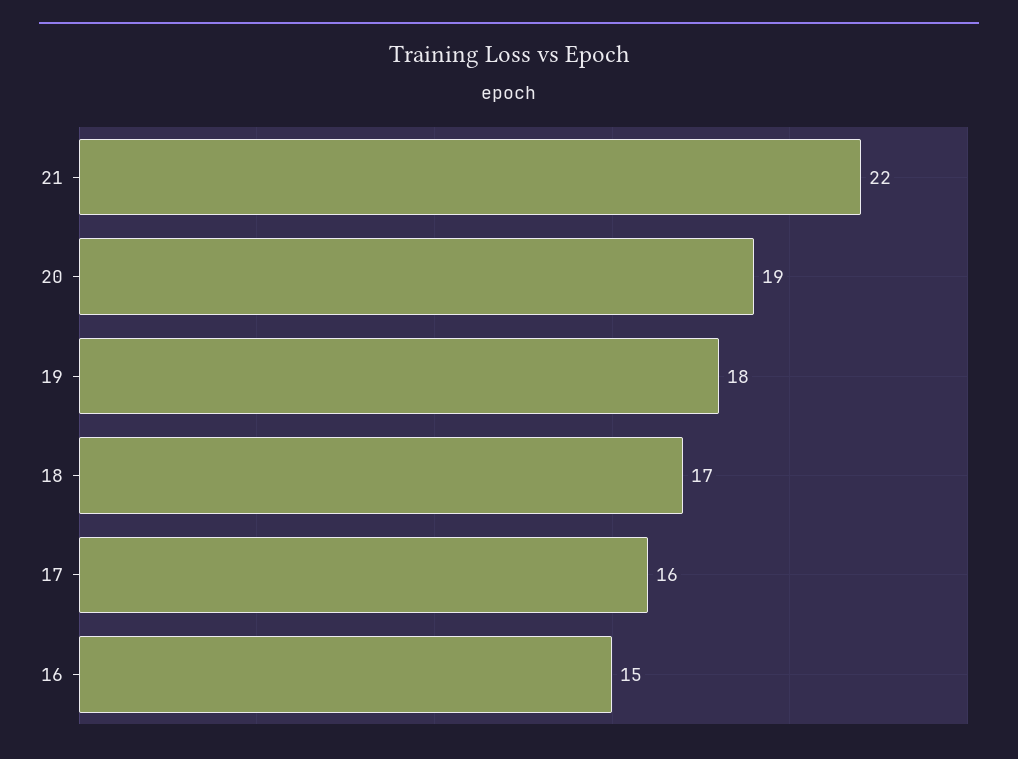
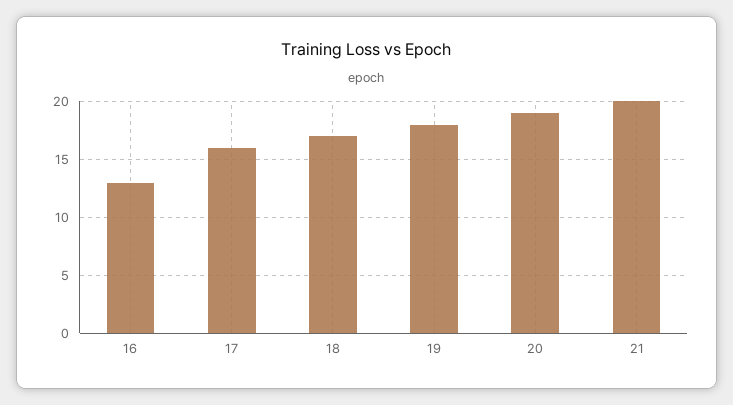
21: 22 -> 20
16: 15 -> 13

